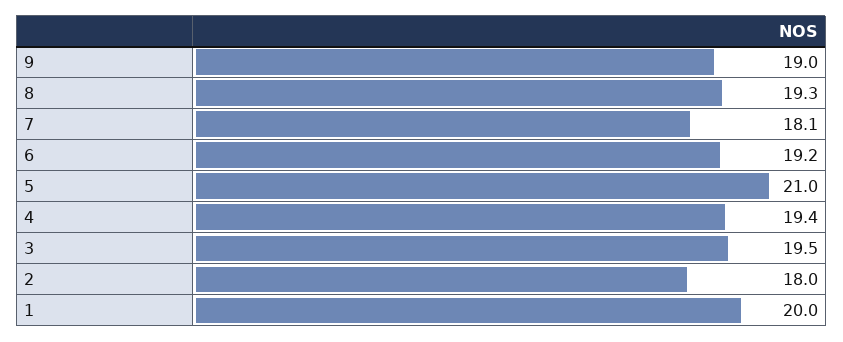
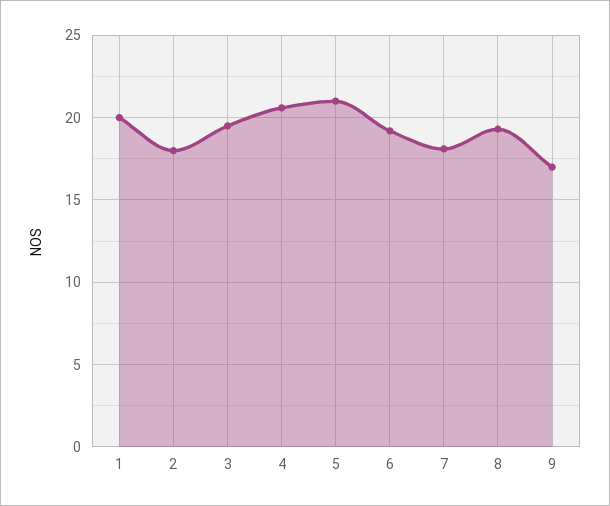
9: 19 -> 17
4: 19.4 -> 20.5

